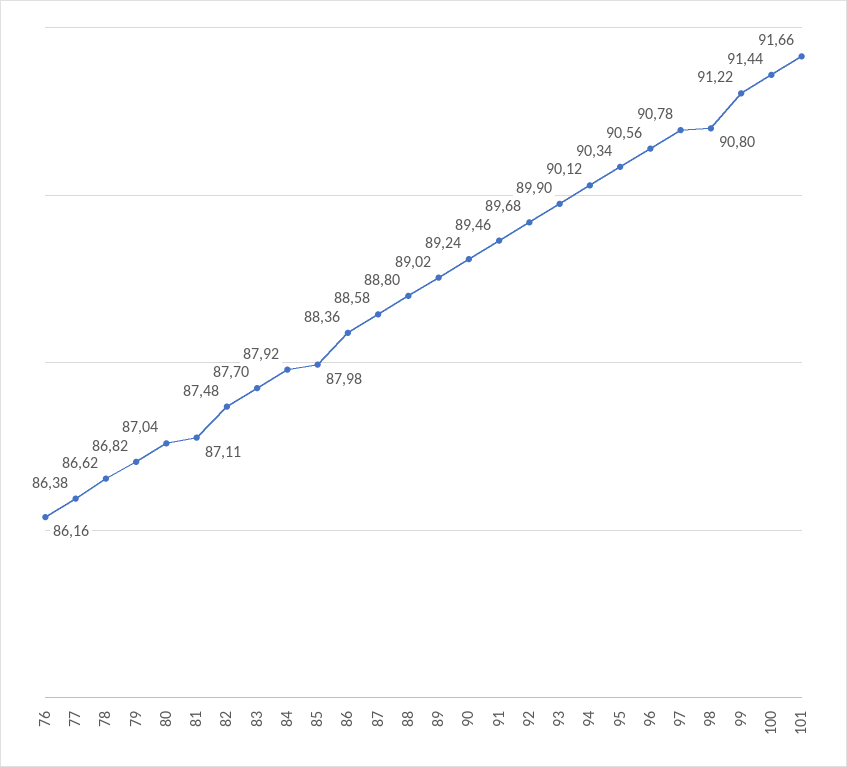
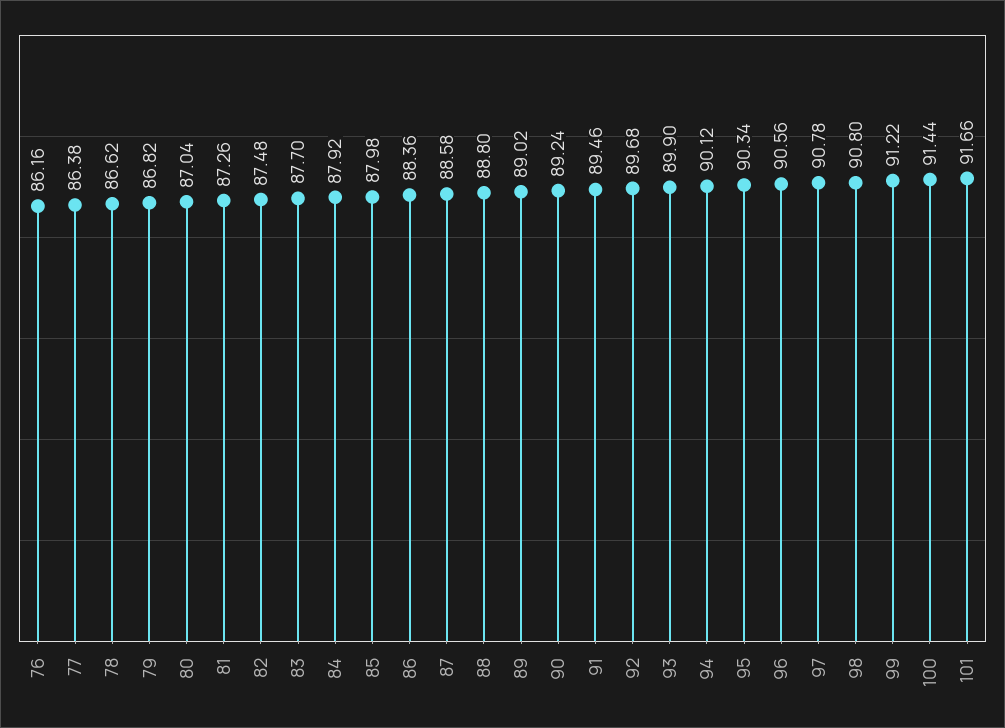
81: 87.11 -> 87.26

